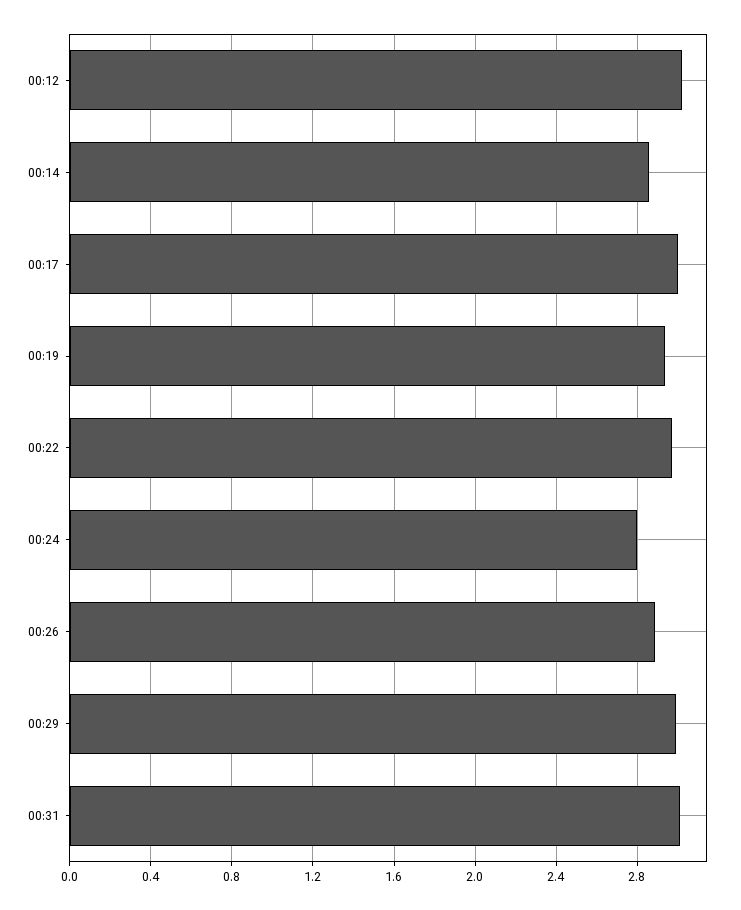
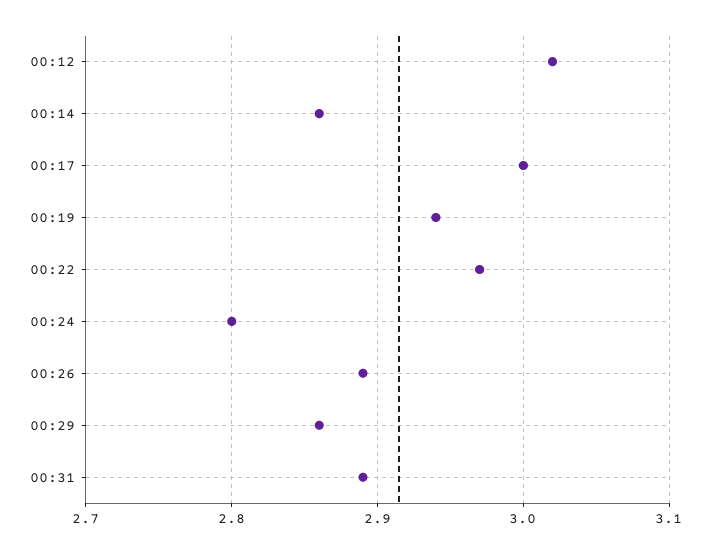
00:29: 3 -> 2.86
00:31: 3 -> 2.89

